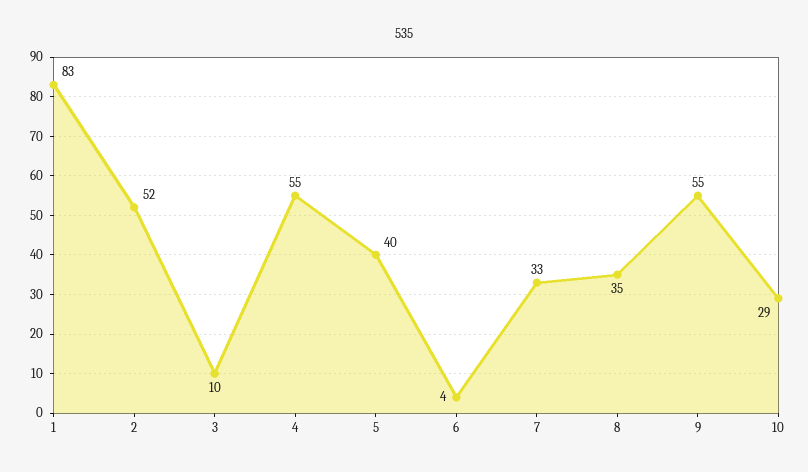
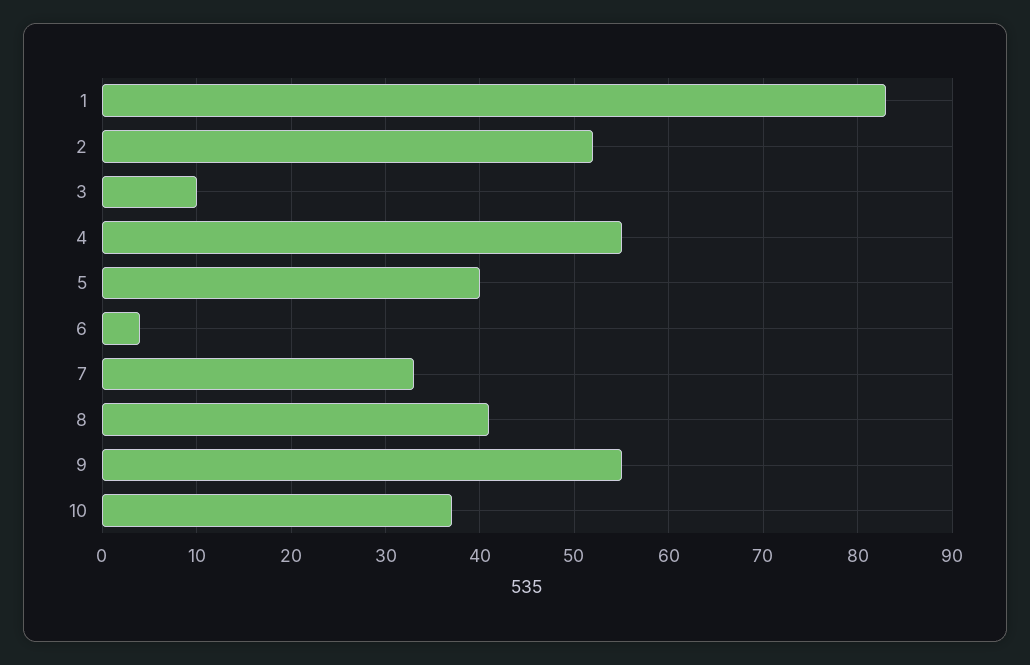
8: 35 -> 41
10: 29 -> 37

